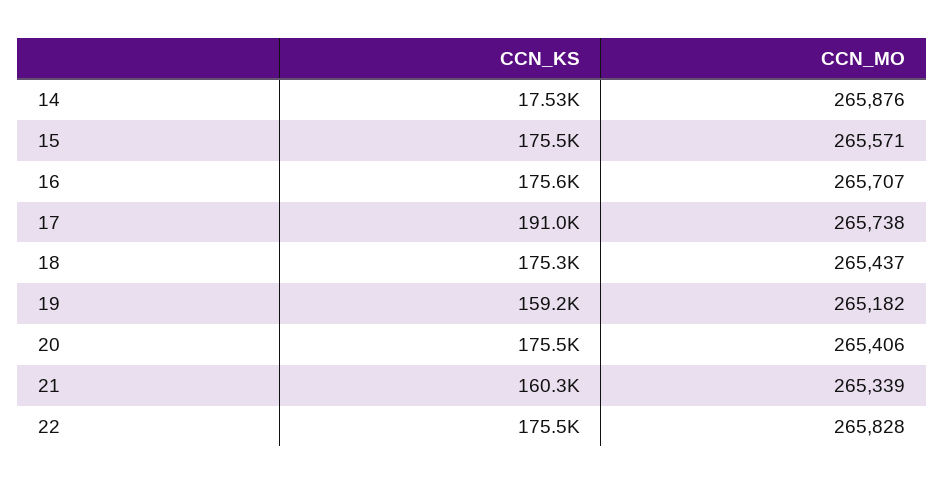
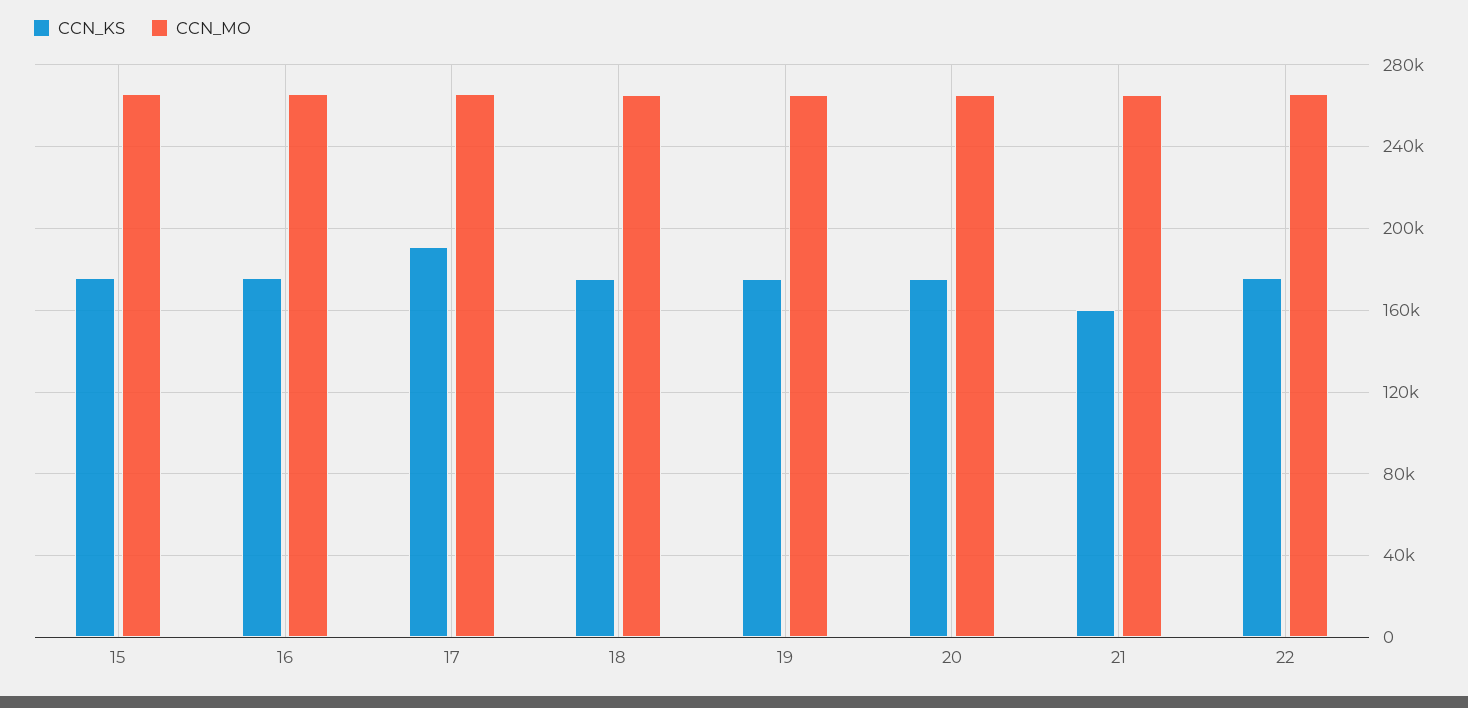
CCN_KS, 14: 17530 -> none
CCN_MO, 14: 265876 -> none
CCN_KS, 19: 159200 -> 175000

